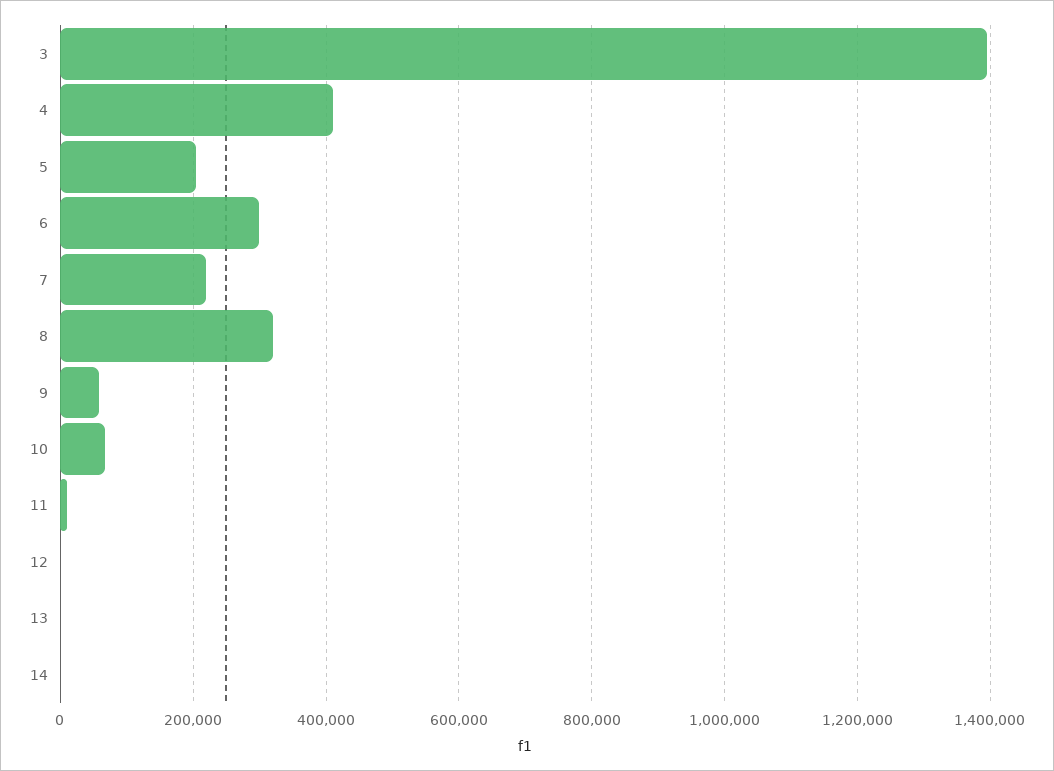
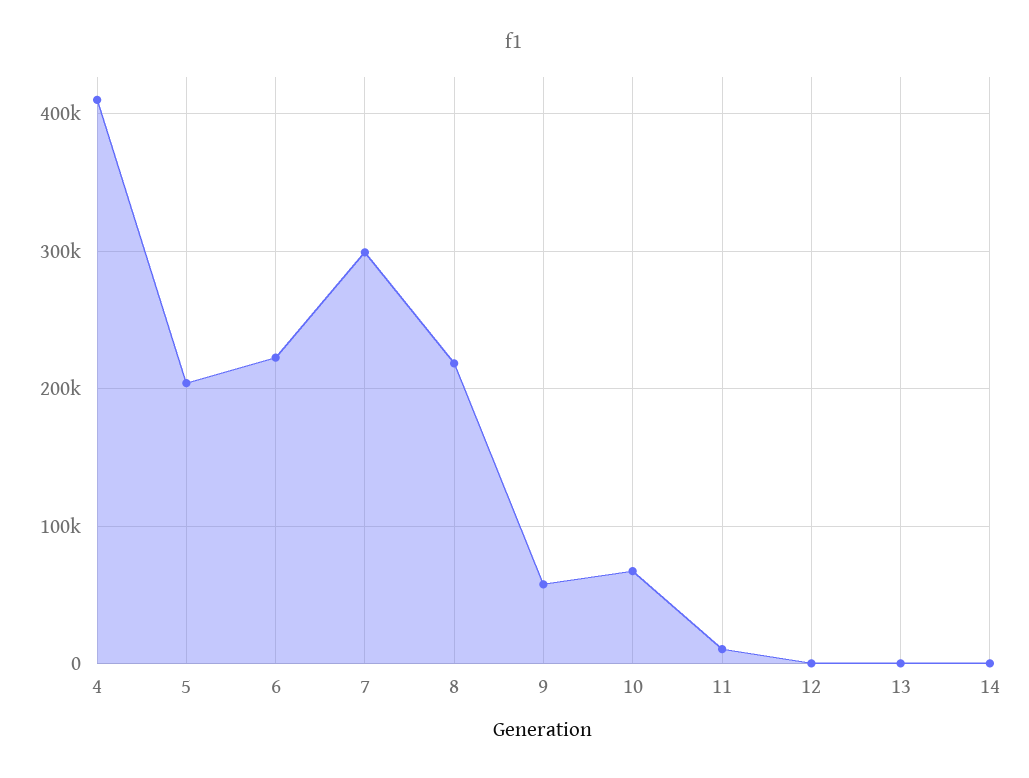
3: 1400000 -> none
6: 300000 -> 220000
7: 220000 -> 300000
8: 320000 -> 220000

